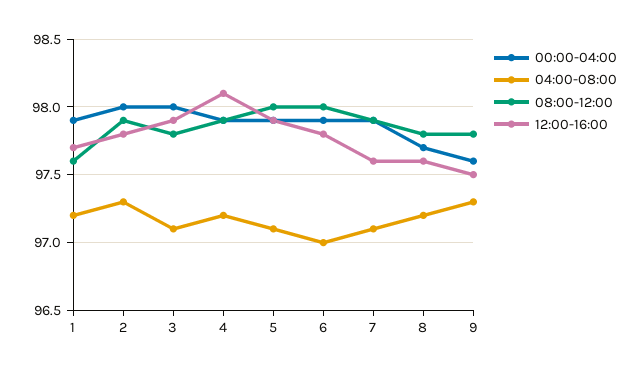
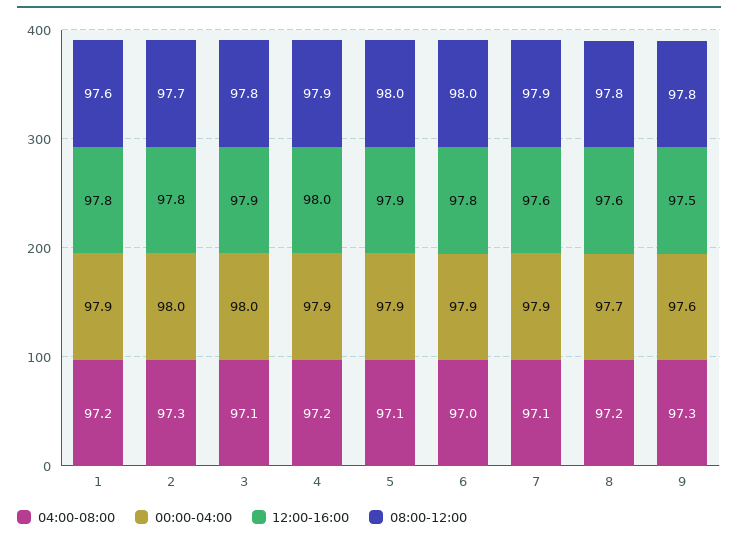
12:00-16:00, 1: 97.7 -> 97.8
08:00-12:00, 2: 97.9 -> 97.7
12:00-16:00, 4: 98.1 -> 98

